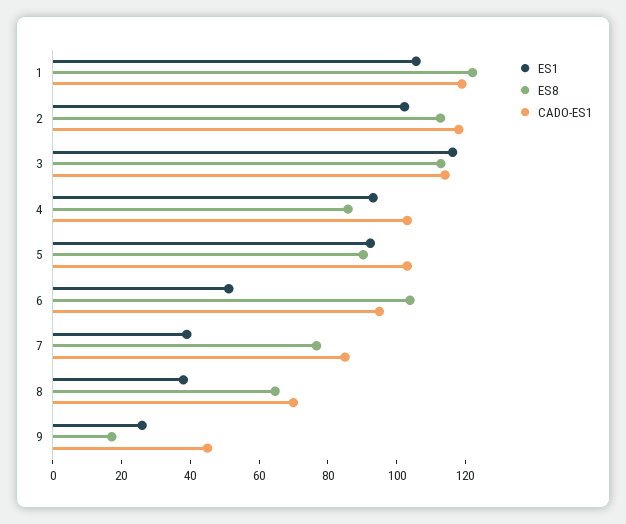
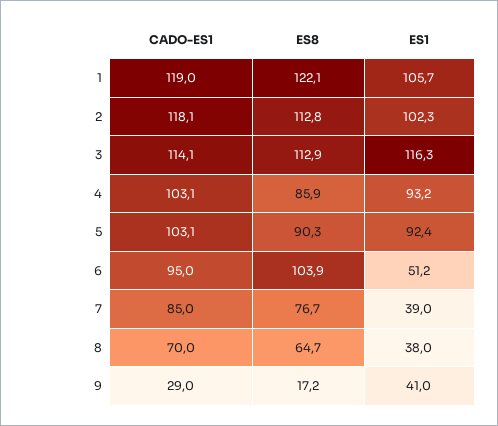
ES1, 9: 25 -> 41
CADO-ES1, 9: 45 -> 29

